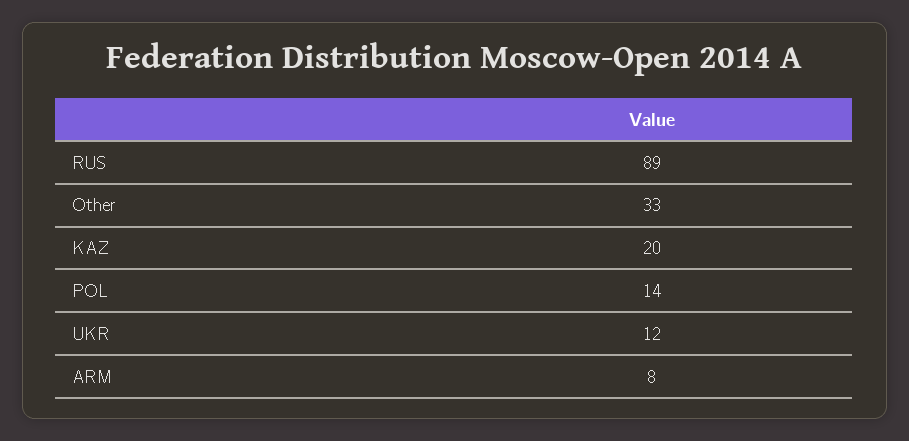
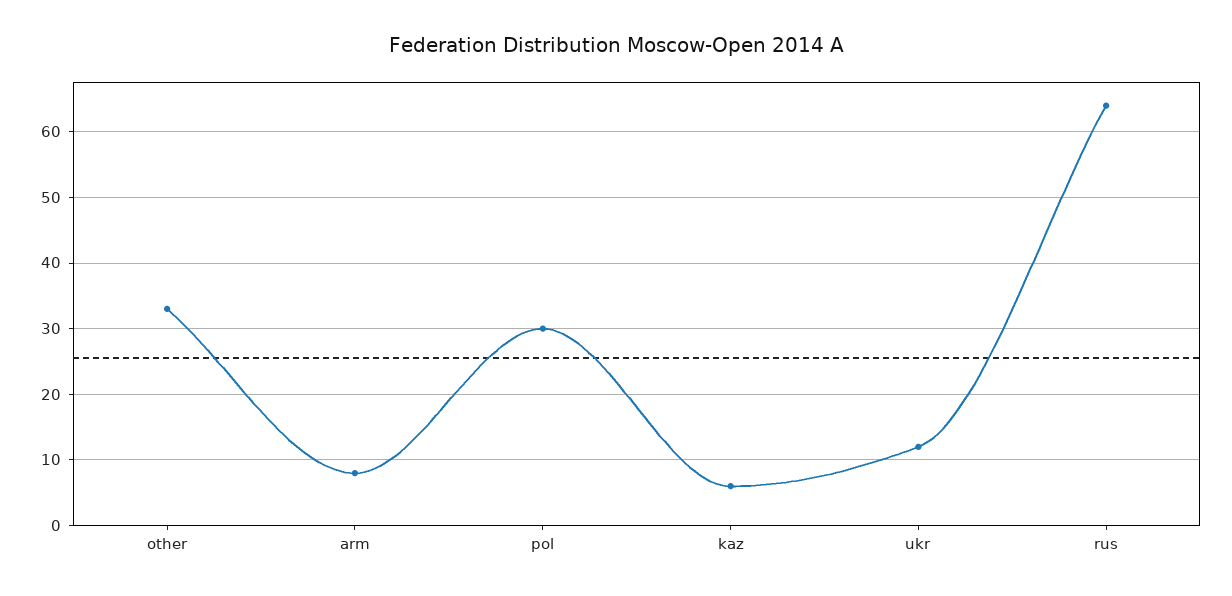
RUS: 89 -> 64
KAZ: 20 -> 6
POL: 14 -> 30

